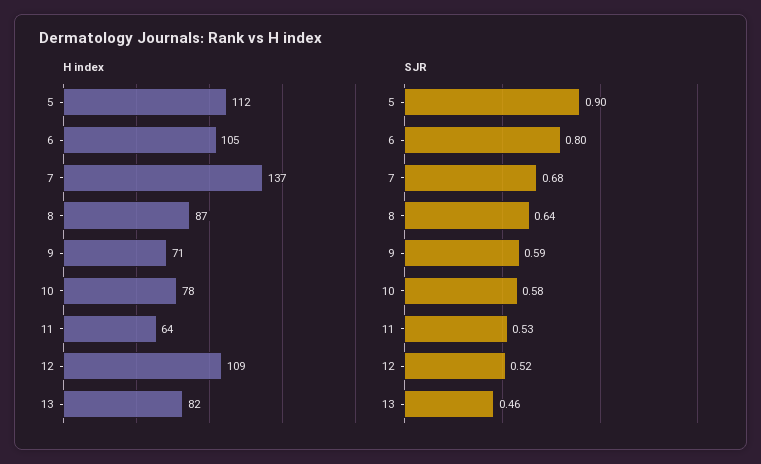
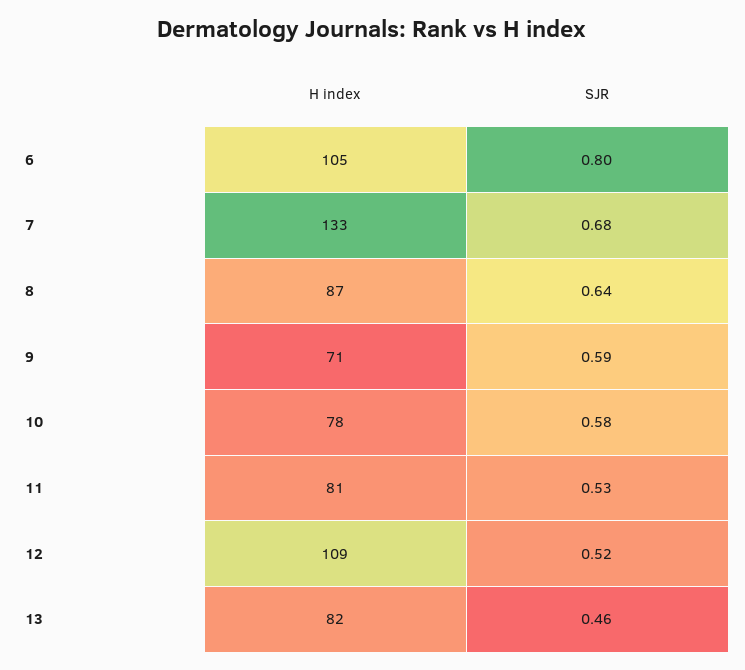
H index, 5: 112 -> none
H index, 7: 137 -> 133
H index, 11: 64 -> 81
SJR, 5: 0.9 -> none

